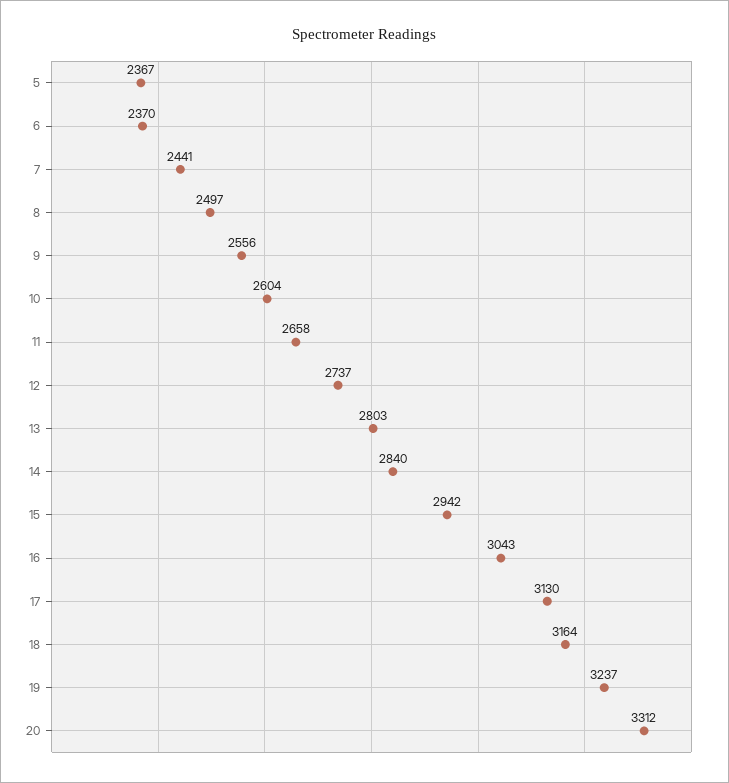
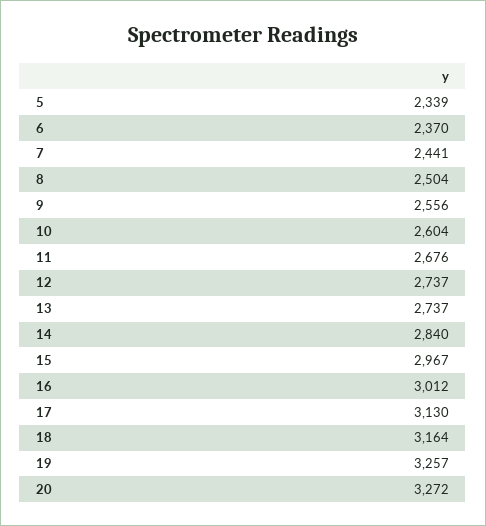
5: 2367 -> 2339
8: 2497 -> 2504
11: 2658 -> 2676
13: 2803 -> 2737
15: 2942 -> 2967
16: 3043 -> 3012
19: 3237 -> 3257
20: 3312 -> 3272

